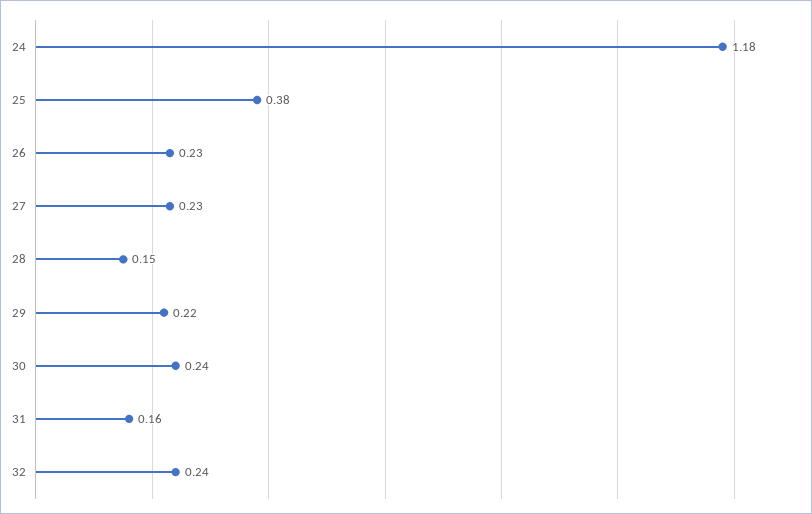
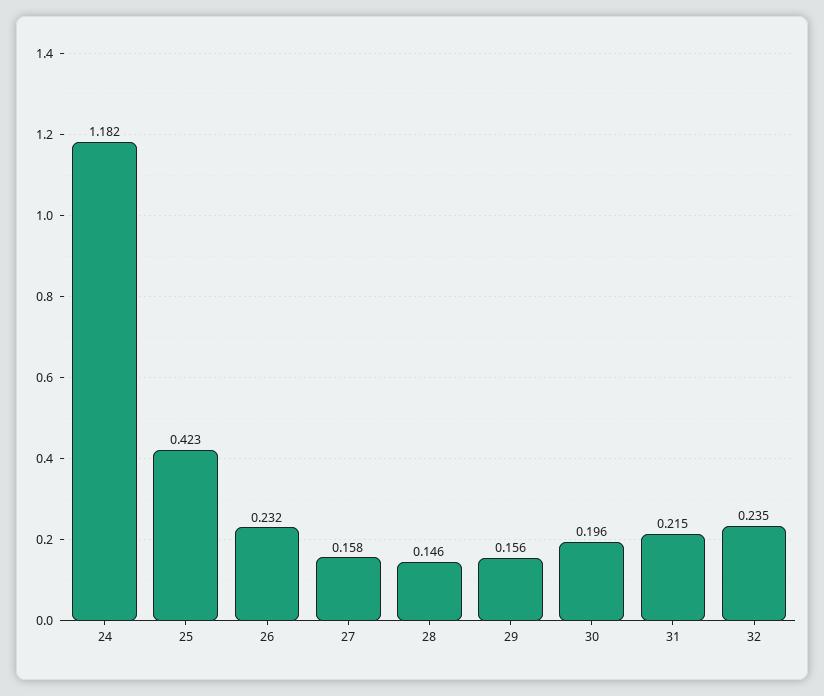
25: 0.38 -> 0.423
27: 0.23 -> 0.158
29: 0.22 -> 0.156
30: 0.24 -> 0.196
31: 0.16 -> 0.215

